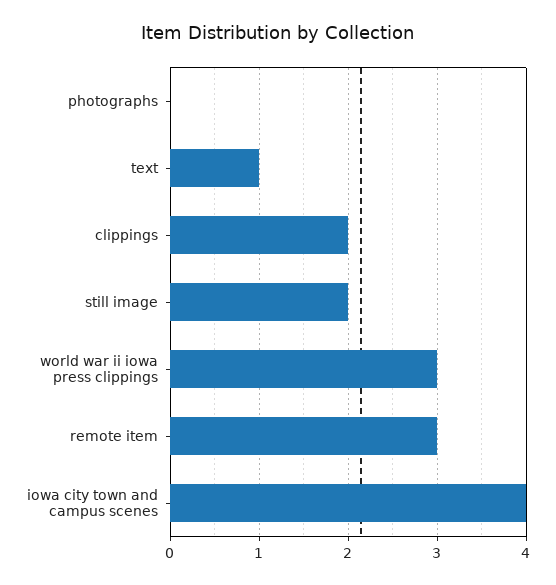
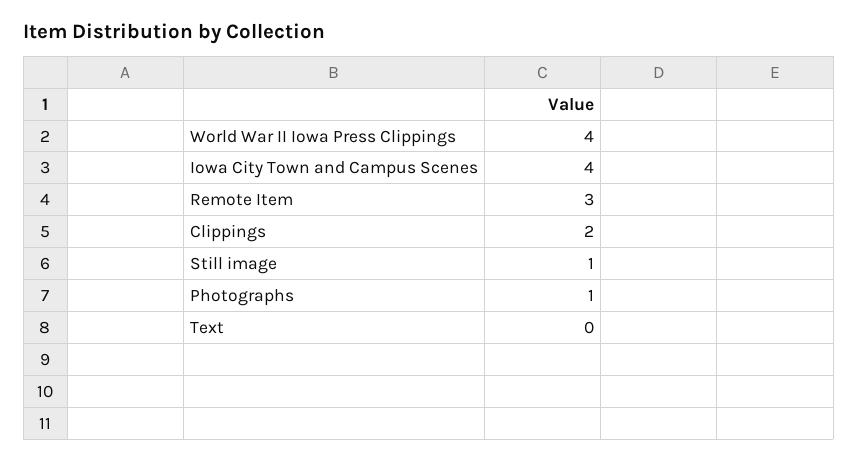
photographs: 0 -> 1
text: 1 -> 0
still image: 2 -> 1
world war ii iowa press clippings: 3 -> 4

